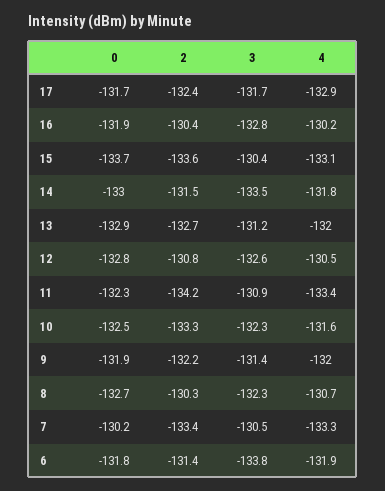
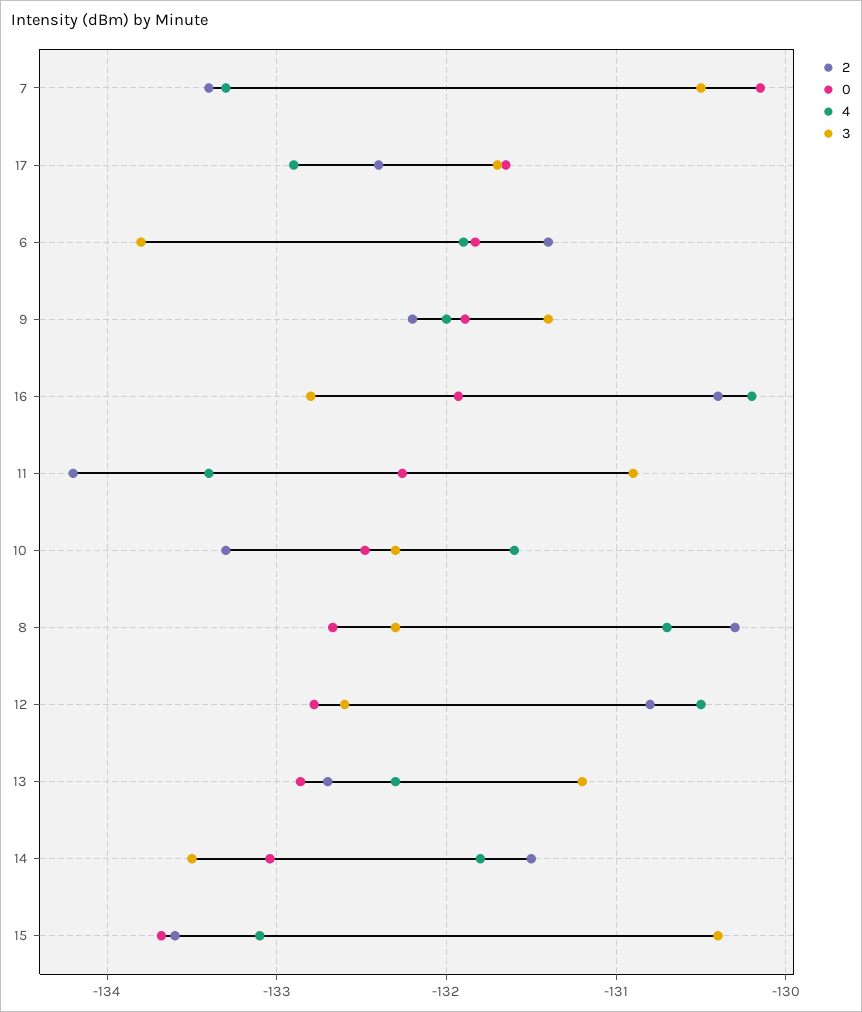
4, 13: -132 -> -132.3

